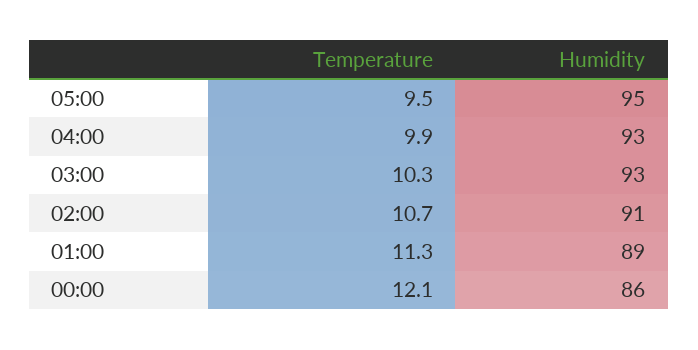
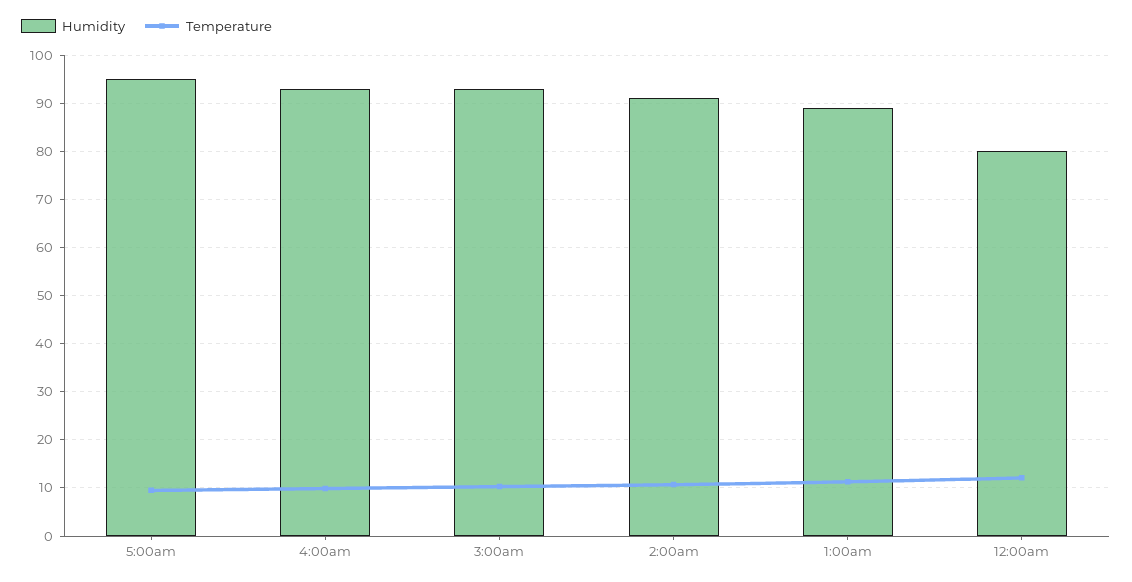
Humidity, 00:00: 86 -> 80

